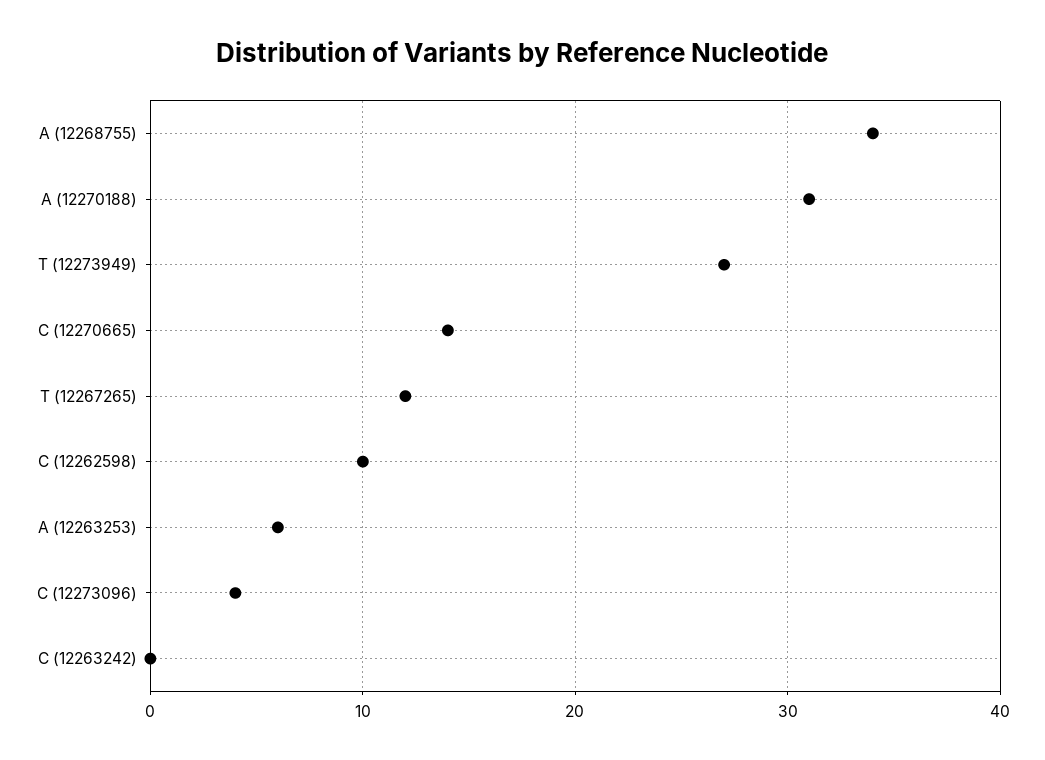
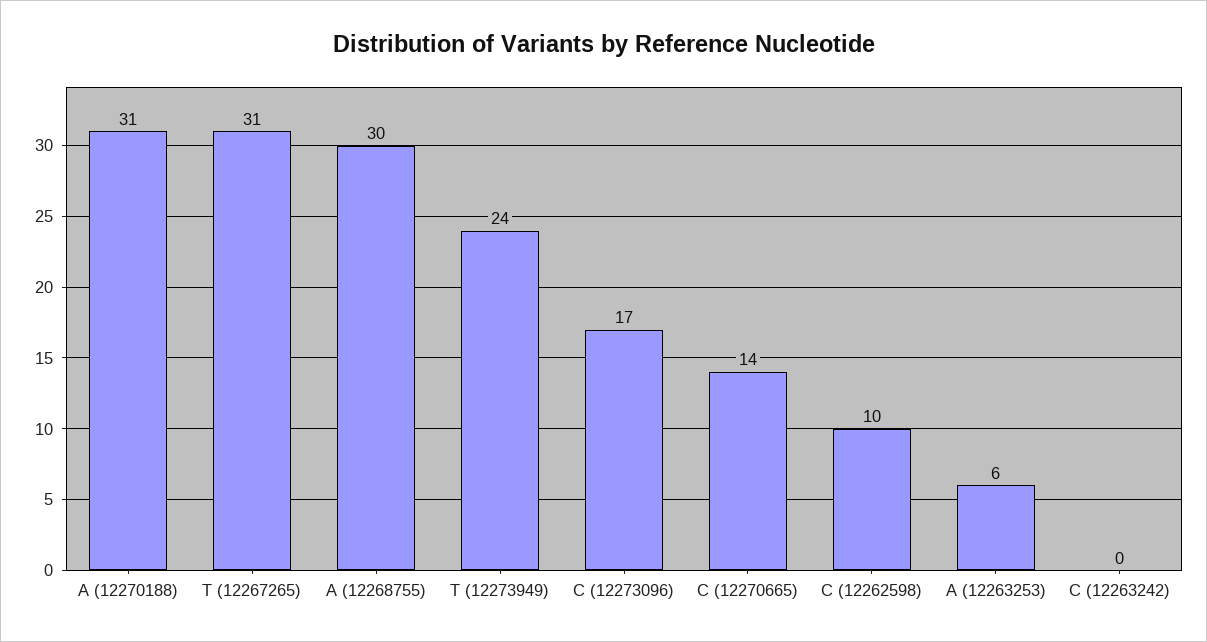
A (12268755): 34 -> 30
T (12273949): 27 -> 24
T (12267265): 12 -> 31
C (12273096): 4 -> 17

